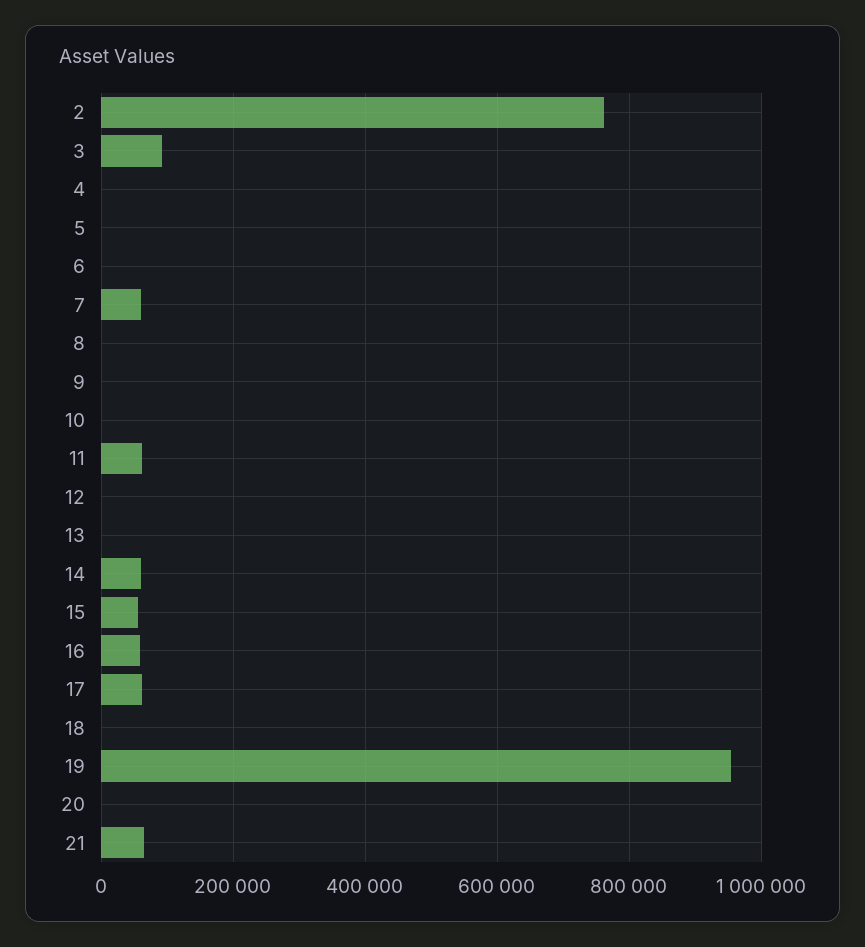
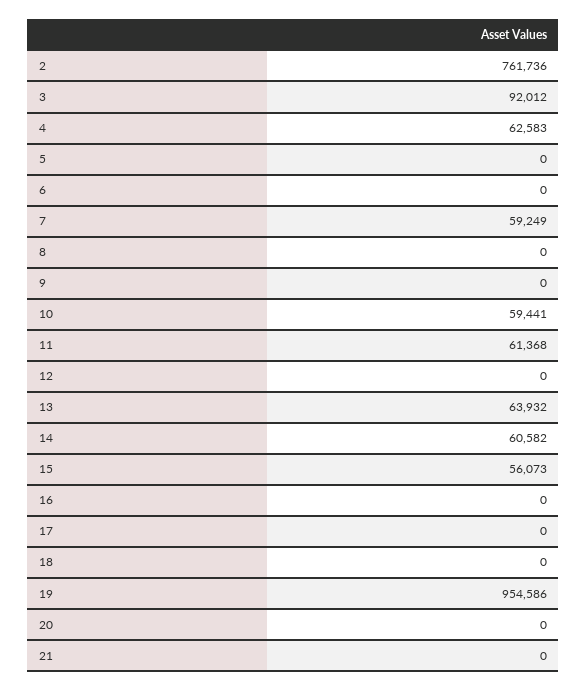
4: 0 -> 62583
10: 0 -> 59441
13: 0 -> 63932
16: 60000 -> 0
17: 60000 -> 0
21: 60000 -> 0

